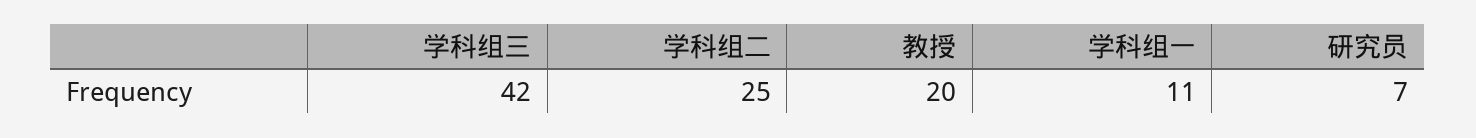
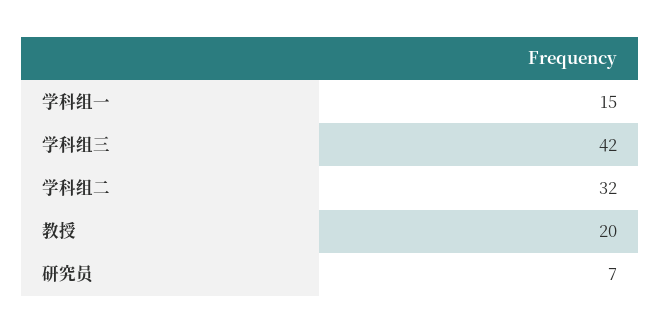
学科组二: 25 -> 32
学科组一: 11 -> 15

